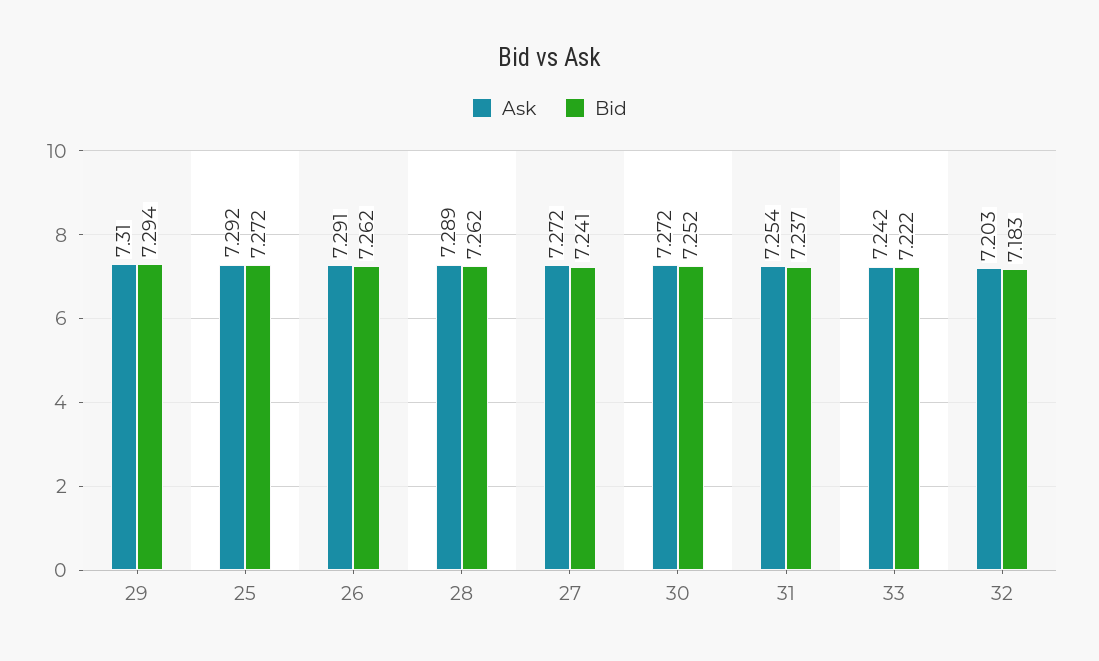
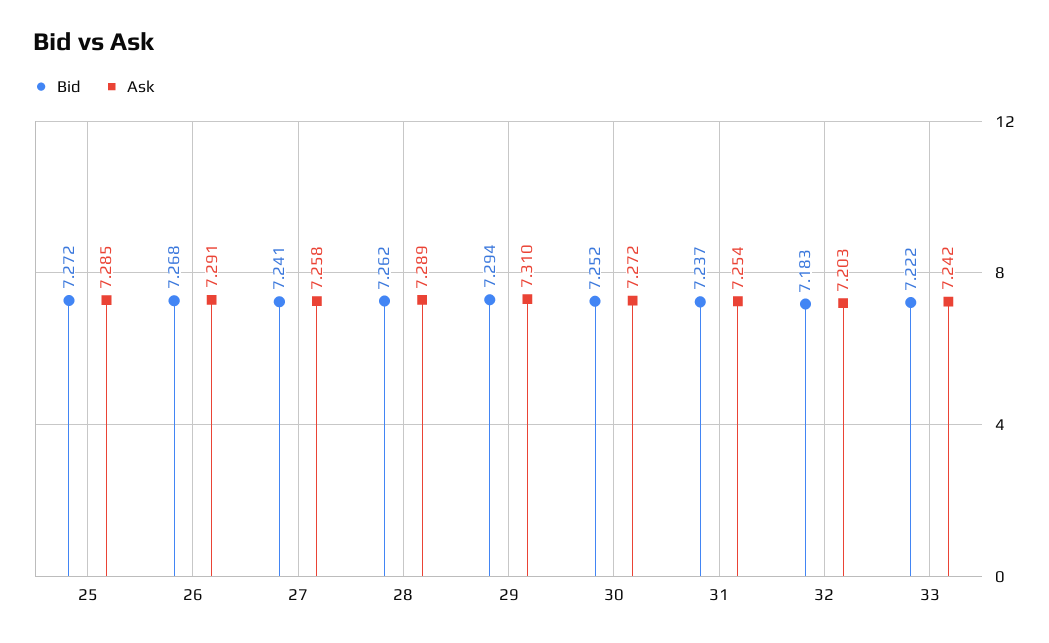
Ask, 25: 7.292 -> 7.285
Bid, 26: 7.262 -> 7.268
Ask, 27: 7.272 -> 7.258

